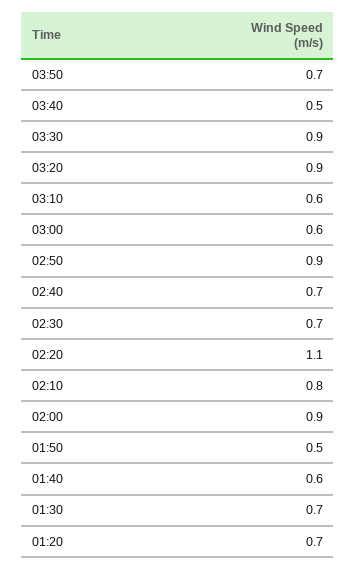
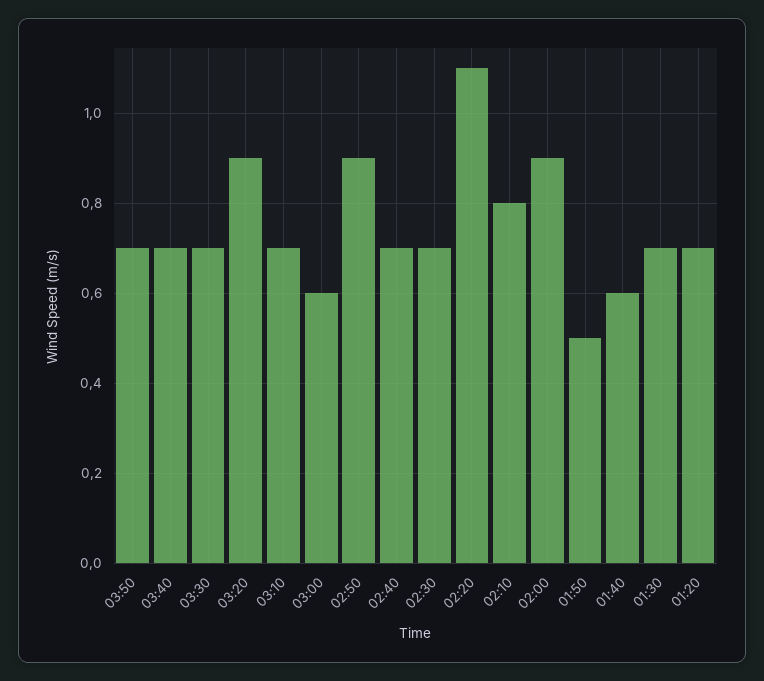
03:40: 0.5 -> 0.7
03:30: 0.9 -> 0.7
03:10: 0.6 -> 0.7

